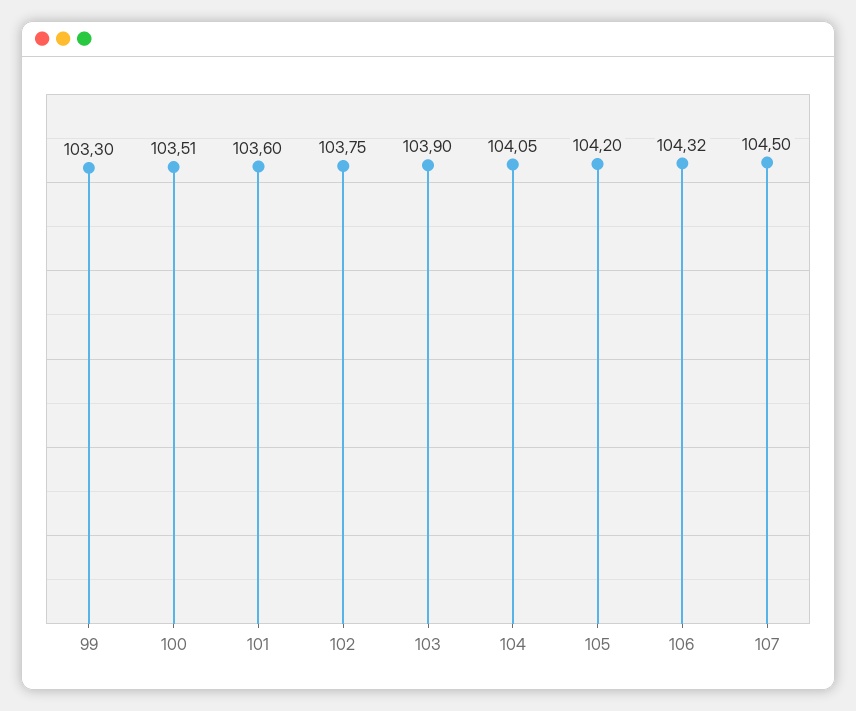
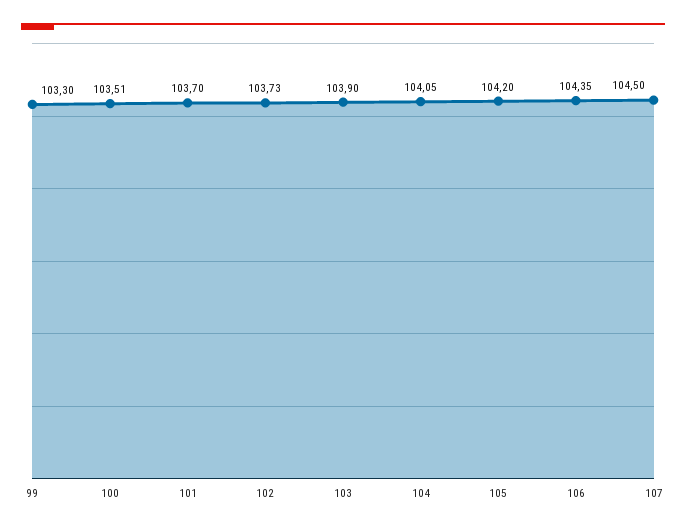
101: 103.6 -> 103.7
102: 103.75 -> 103.73
106: 104.32 -> 104.35

